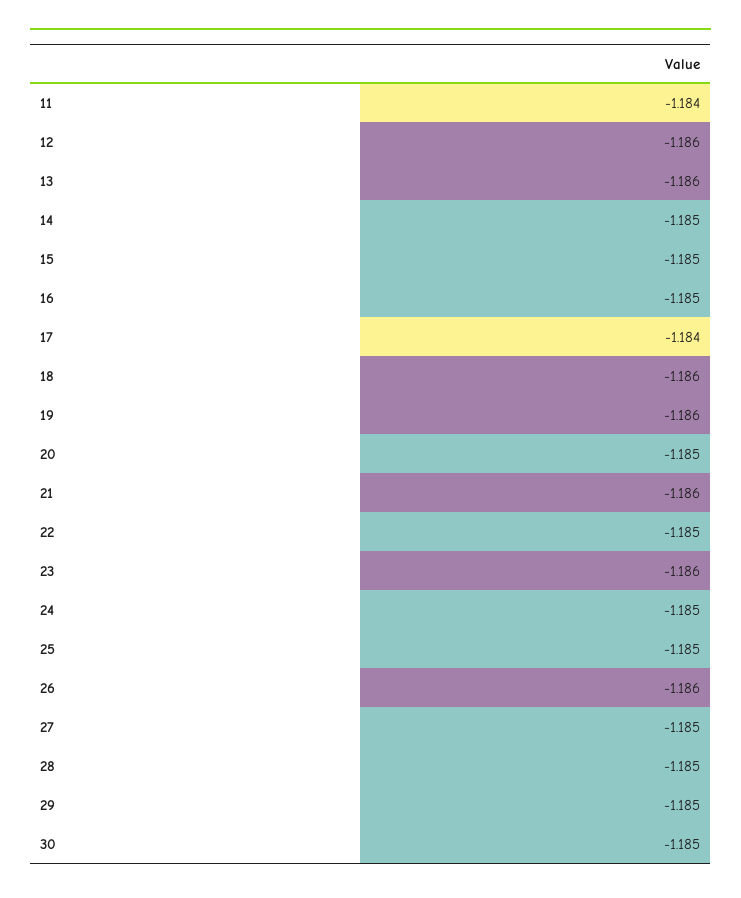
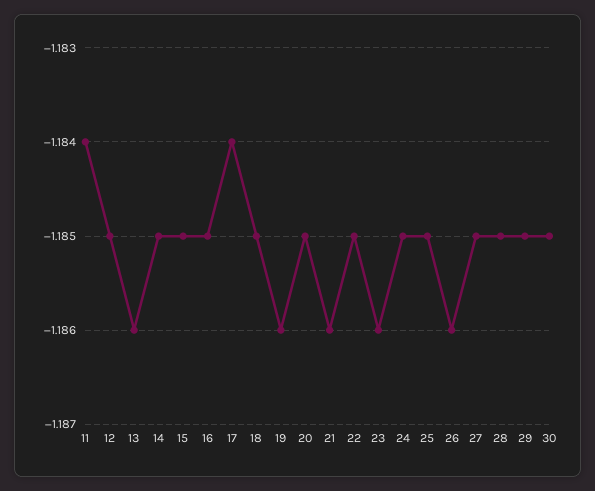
12: -1.186 -> -1.185
18: -1.186 -> -1.185

